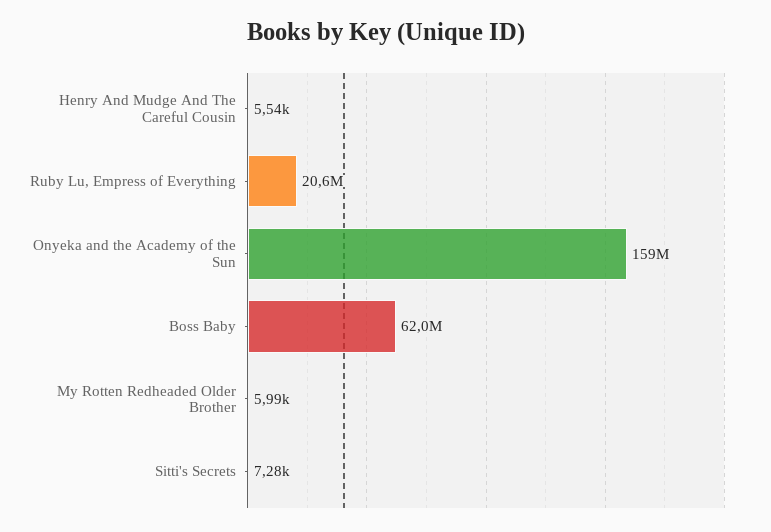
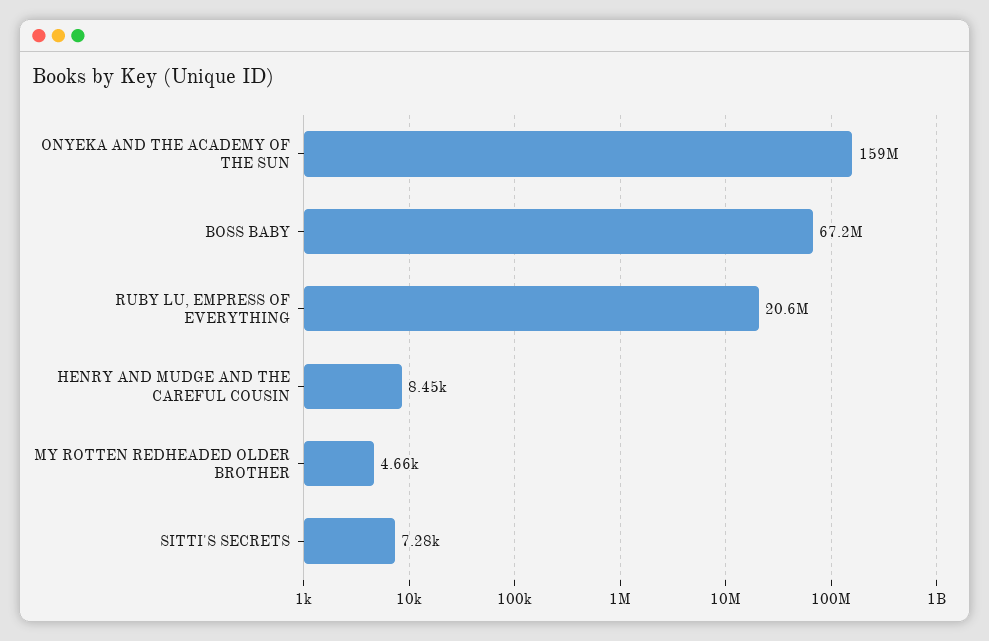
Henry And Mudge And The Careful Cousin: 5540 -> 8450
Boss Baby: 62000000 -> 67200000
My Rotten Redheaded Older Brother: 5990 -> 4660

